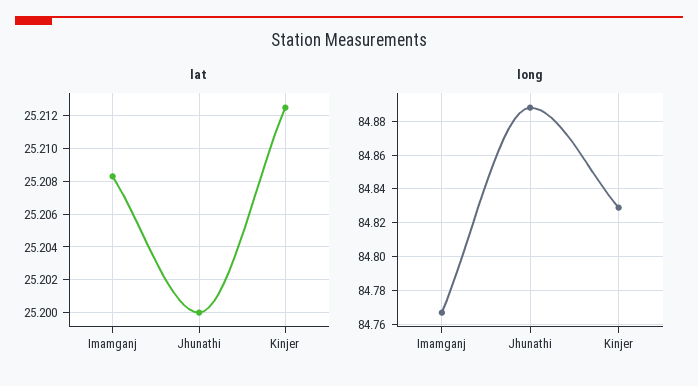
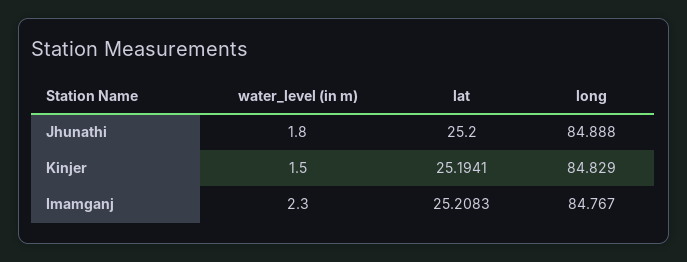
lat, Kinjer: 25.2125 -> 25.1941
water_level (in m), Jhunathi: none -> 1.8
water_level (in m), Kinjer: none -> 1.5
water_level (in m), Imamganj: none -> 2.3

